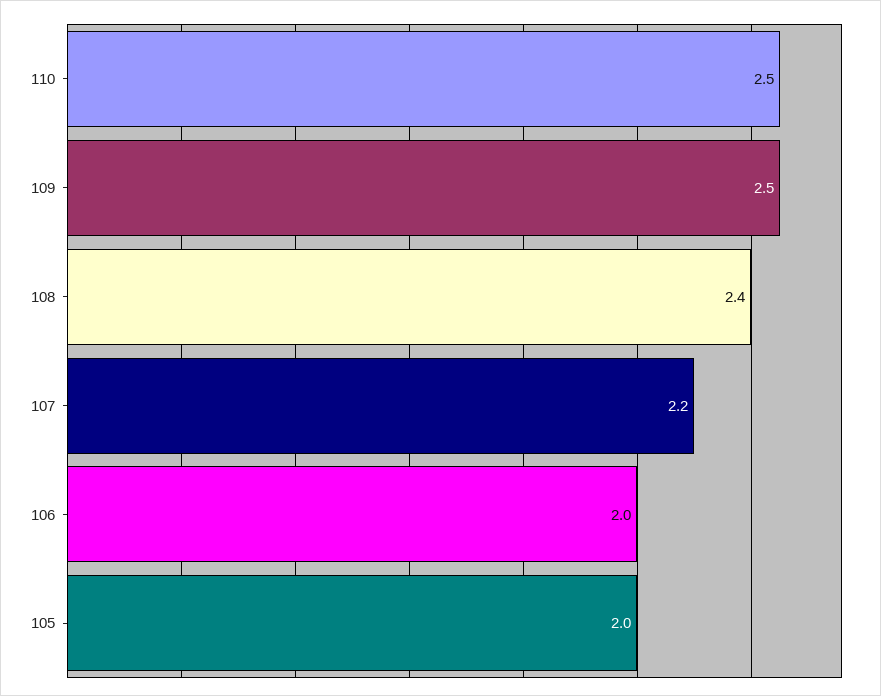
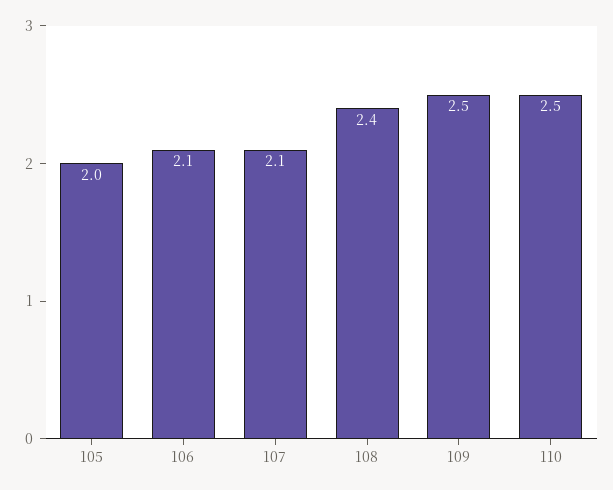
107: 2.2 -> 2.1
106: 2 -> 2.1

